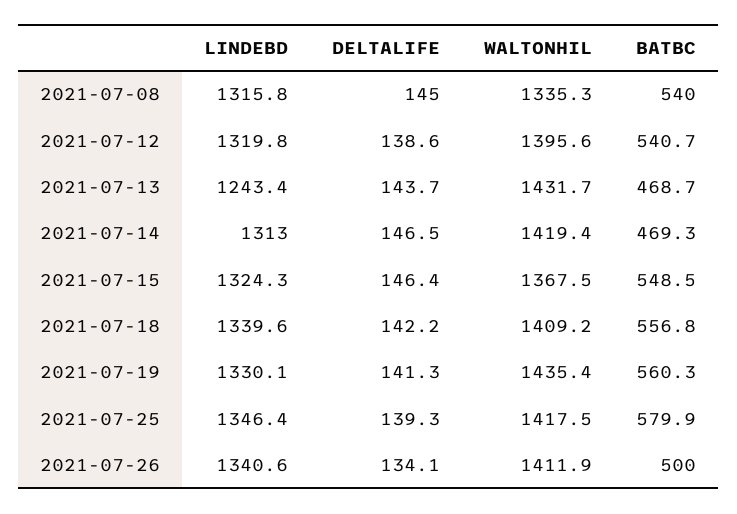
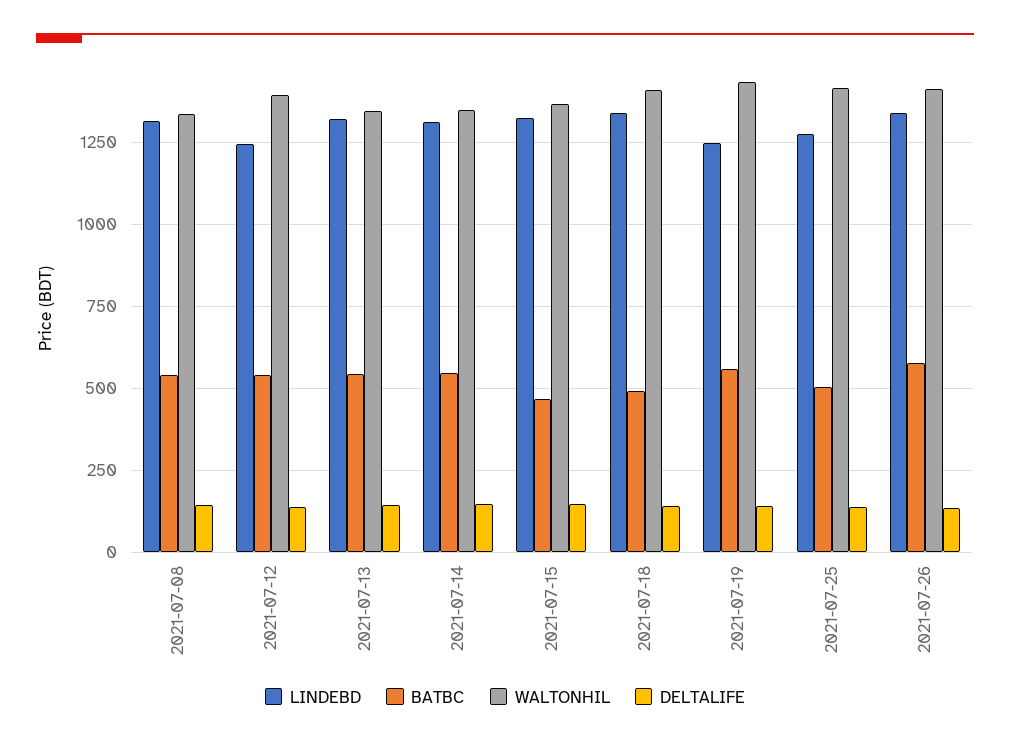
LINDEBD, 2021-07-12: 1319.8 -> 1250
LINDEBD, 2021-07-13: 1243.4 -> 1325
WALTONHIL, 2021-07-13: 1431.7 -> 1350
BATBC, 2021-07-13: 468.7 -> 550
WALTONHIL, 2021-07-14: 1419.4 -> 1350
BATBC, 2021-07-14: 469.3 -> 550
BATBC, 2021-07-15: 548.5 -> 475
BATBC, 2021-07-18: 556.8 -> 500
LINDEBD, 2021-07-19: 1330.1 -> 1250
LINDEBD, 2021-07-25: 1346.4 -> 1275
BATBC, 2021-07-25: 579.9 -> 500
BATBC, 2021-07-26: 500 -> 575

